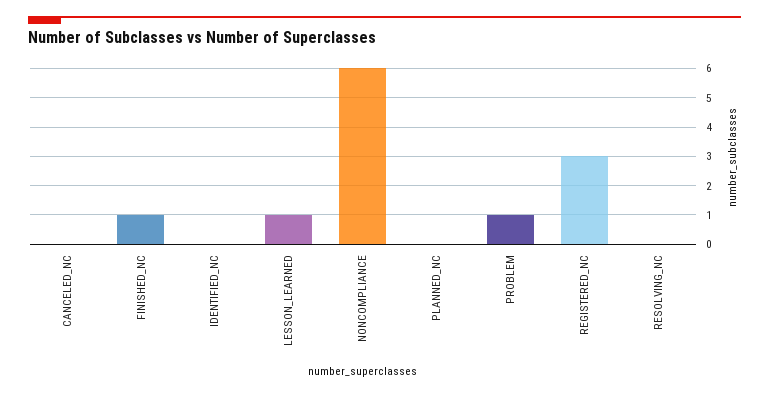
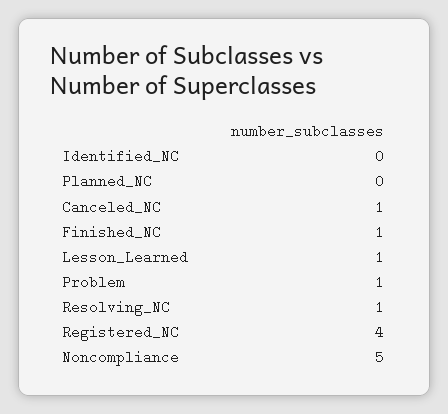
CANCELED_NC: 0 -> 1
NONCOMPLIANCE: 6 -> 5
REGISTERED_NC: 3 -> 4
RESOLVING_NC: 0 -> 1

